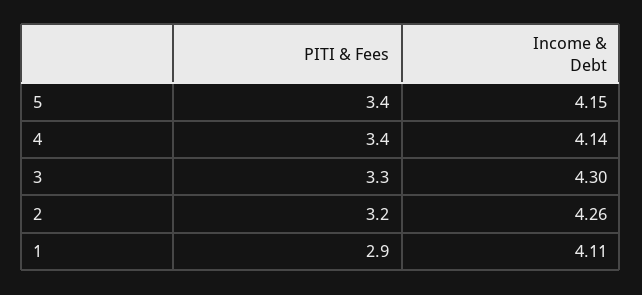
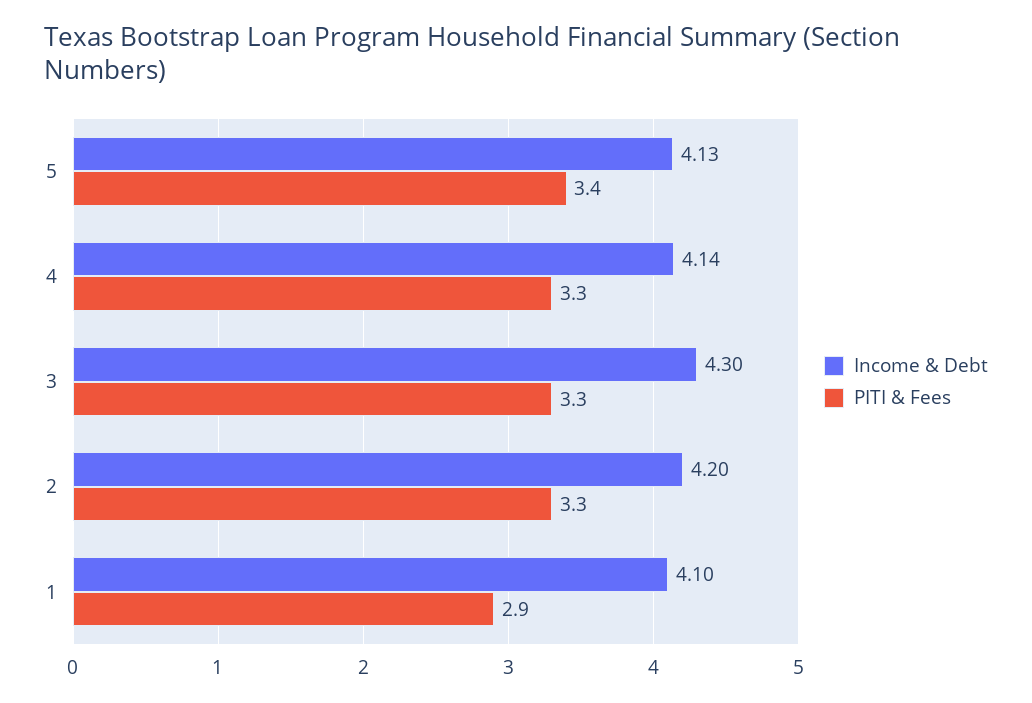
Income & Debt, 5: 4.15 -> 4.13
PITI & Fees, 4: 3.4 -> 3.3
PITI & Fees, 2: 3.2 -> 3.3
Income & Debt, 2: 4.26 -> 4.2
Income & Debt, 1: 4.11 -> 4.1

